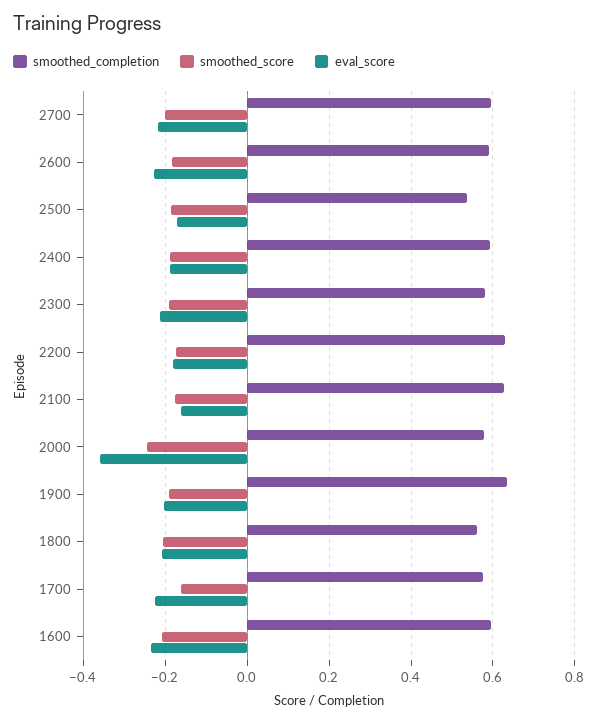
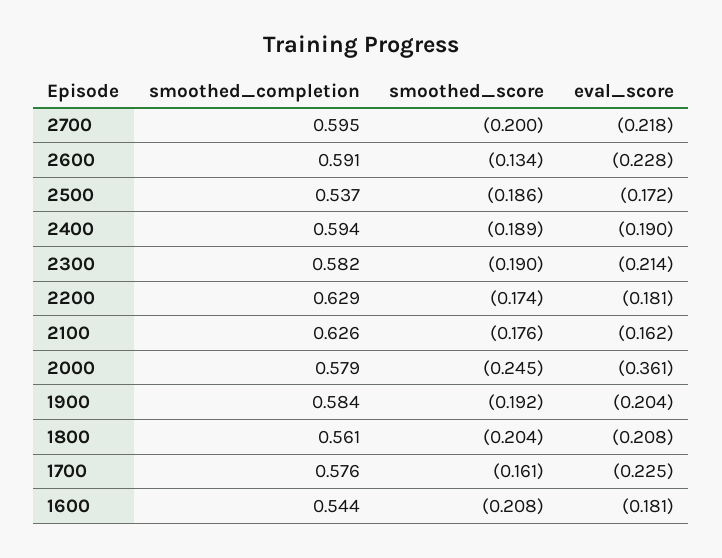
smoothed_score, 2600: -0.18 -> -0.134
smoothed_completion, 1900: 0.64 -> 0.584
smoothed_completion, 1600: 0.6 -> 0.544
eval_score, 1600: -0.24 -> -0.181

